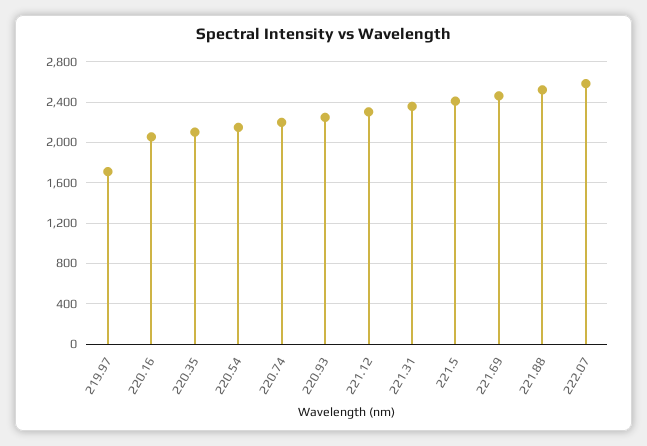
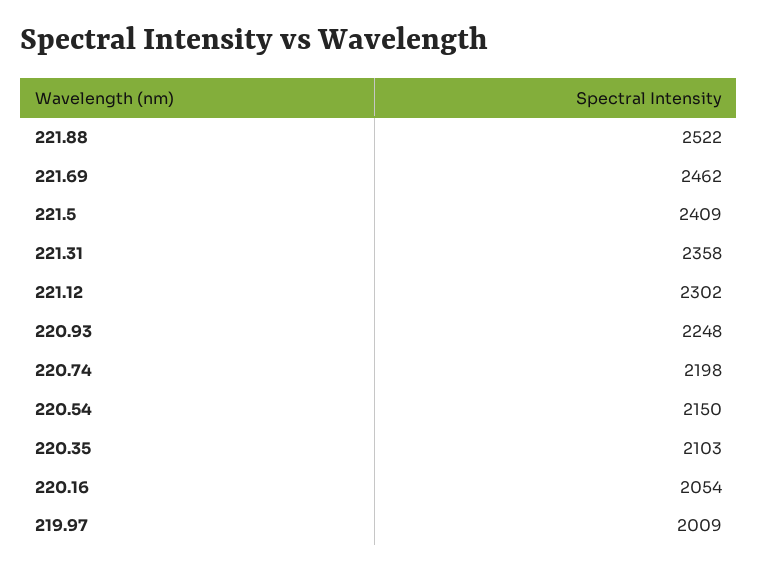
219.97: 1700 -> 2009
222.07: 2600 -> none

